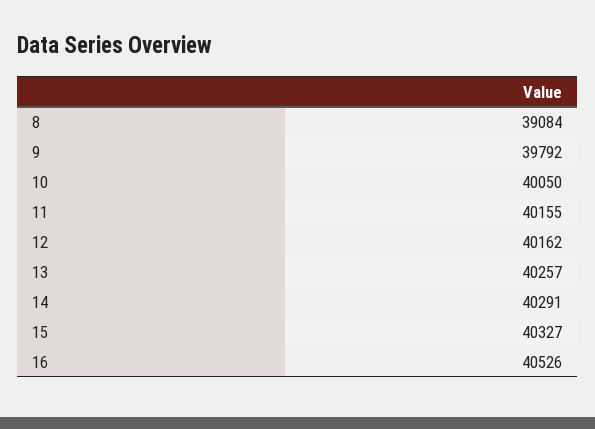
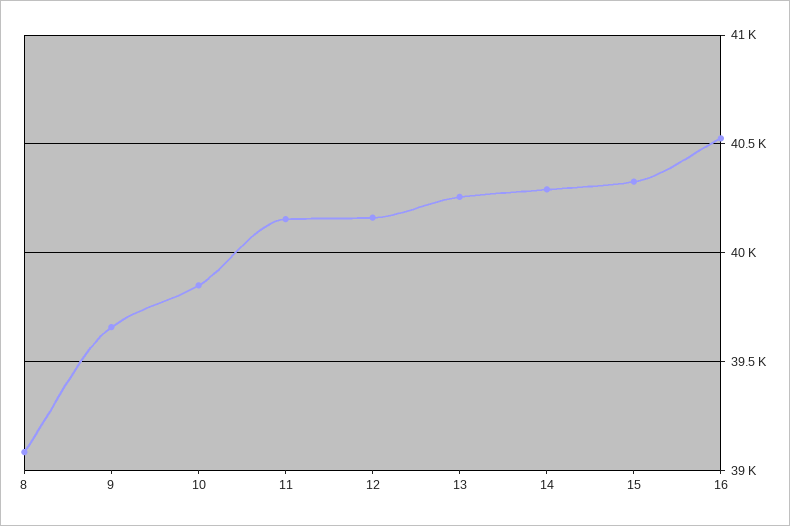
9: 39792 -> 39650
10: 40050 -> 39850

